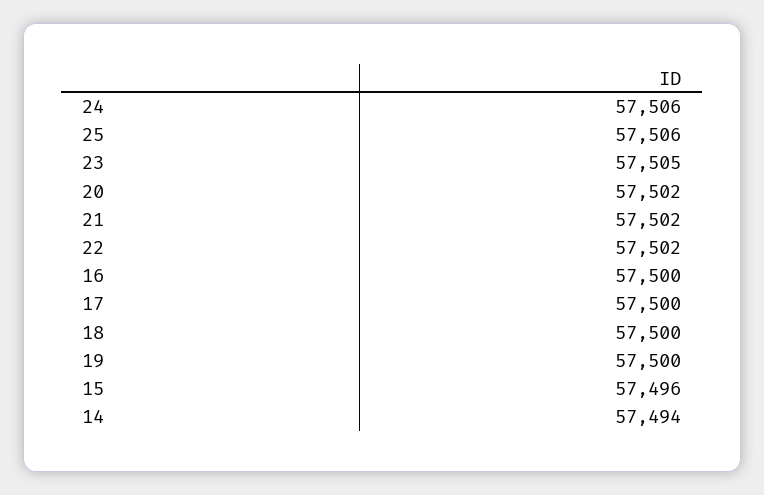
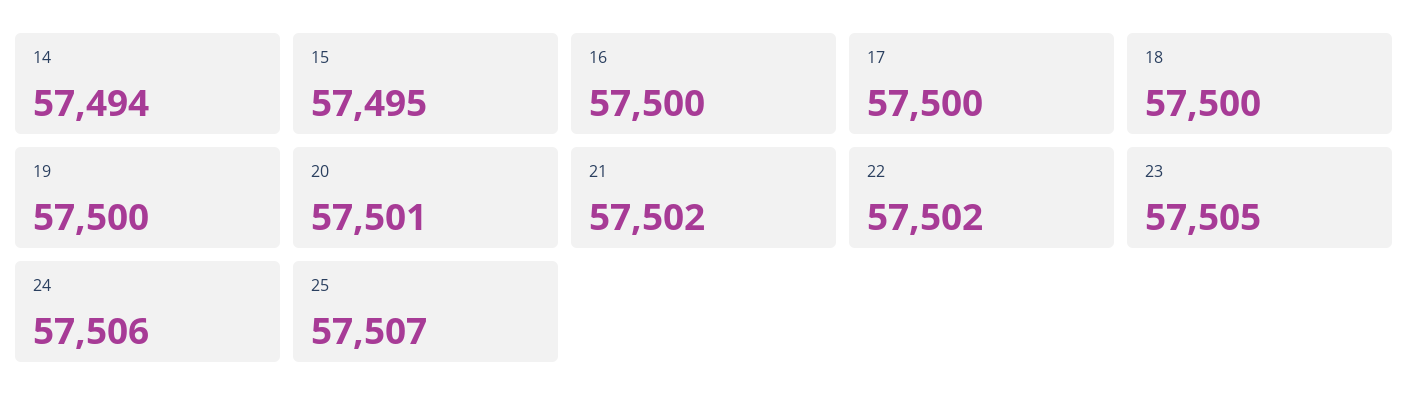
25: 57506 -> 57507
20: 57502 -> 57501
15: 57496 -> 57495

